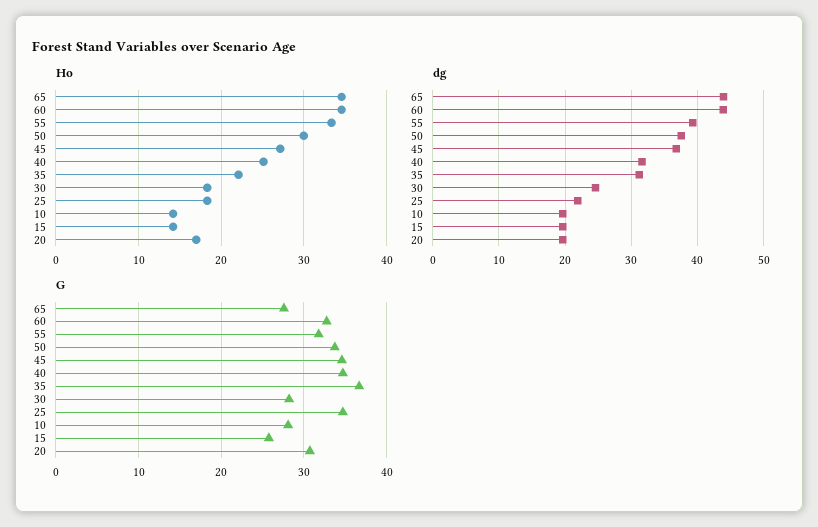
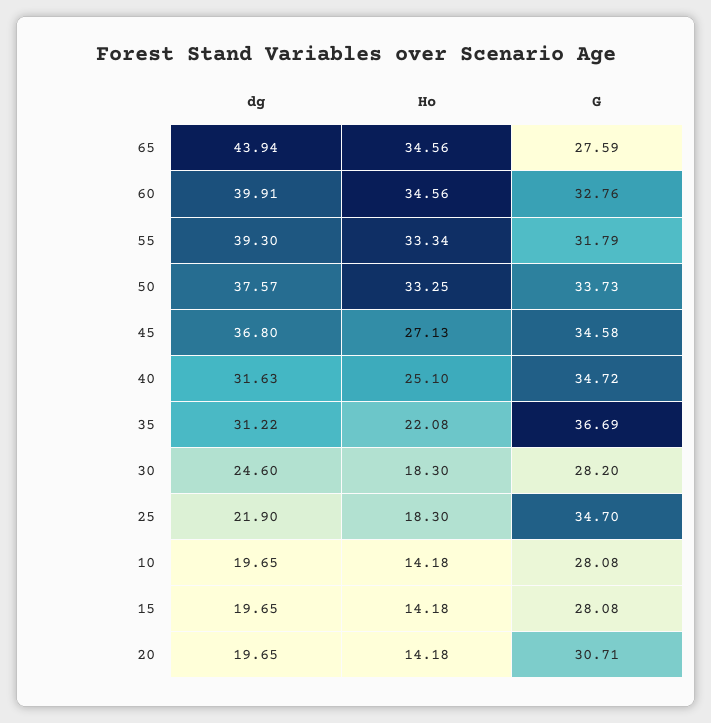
Ho, 50: 30 -> 33.25
Ho, 20: 17 -> 14.18
dg, 60: 44 -> 39.91
G, 15: 26 -> 28.08

